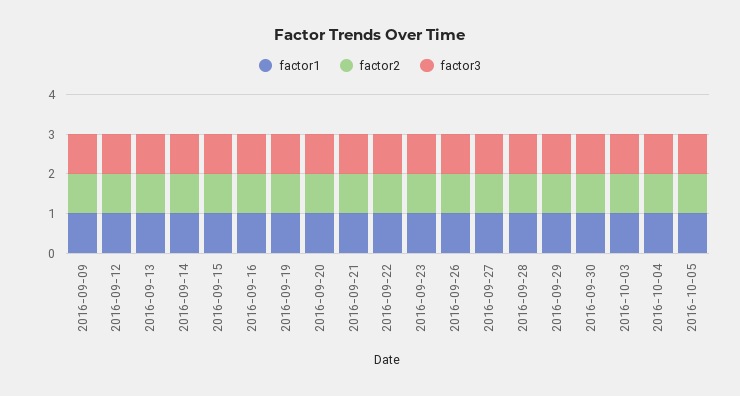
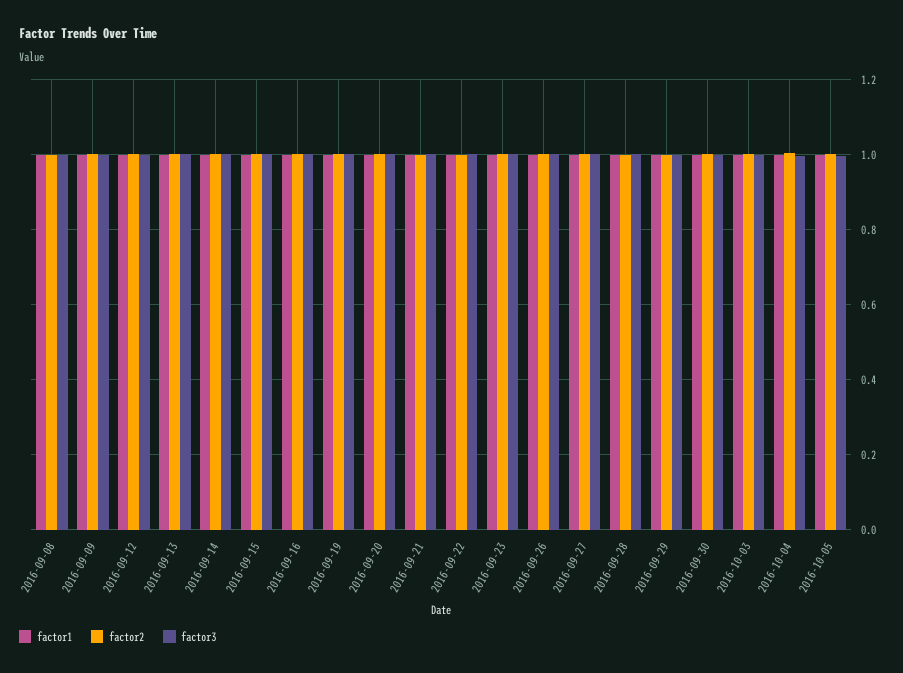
factor1, 2016-09-08: none -> 1
factor2, 2016-09-08: none -> 1
factor3, 2016-09-08: none -> 1

